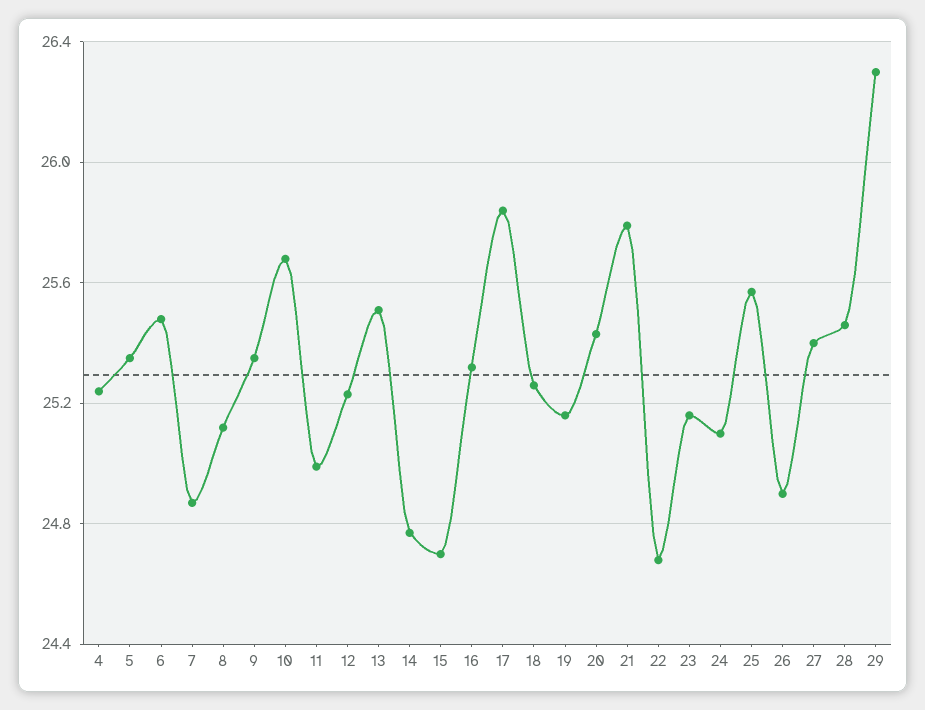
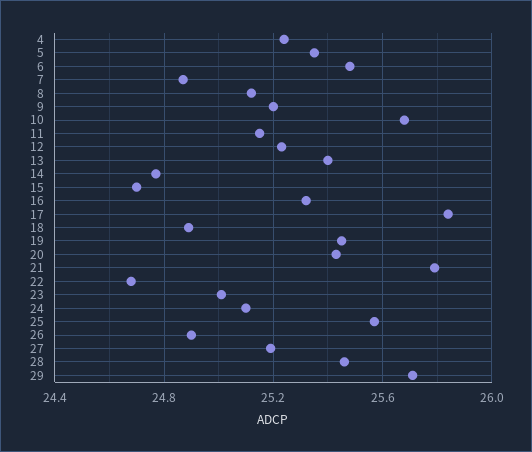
9: 25.35 -> 25.2
11: 25 -> 25.15
13: 25.5 -> 25.4
18: 25.25 -> 24.9
19: 25.15 -> 25.45
23: 25.15 -> 25
27: 25.4 -> 25.2
29: 26.3 -> 25.7

